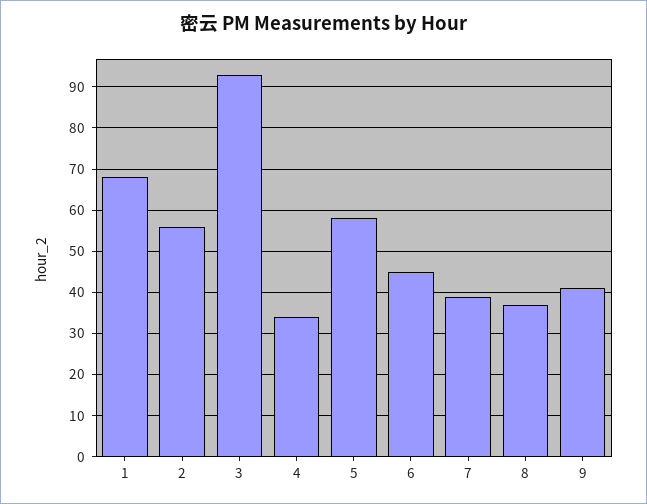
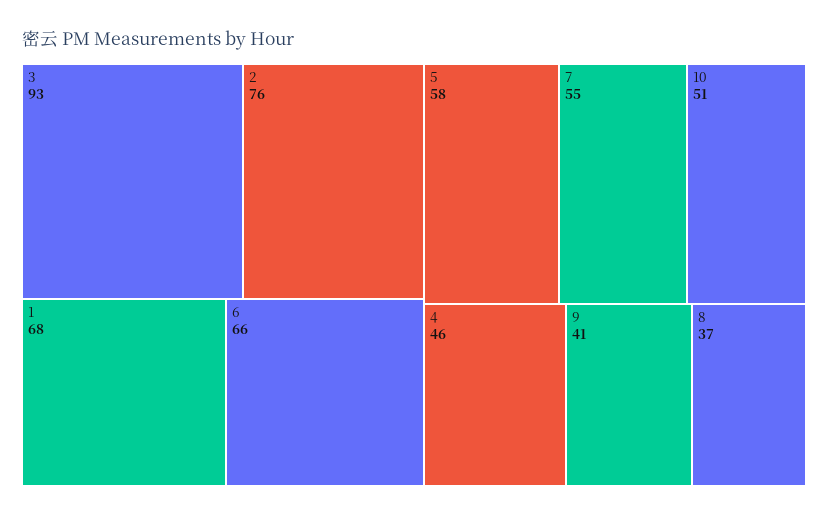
2: 55 -> 76
4: 35 -> 46
6: 45 -> 66
7: 40 -> 55
10: none -> 51

